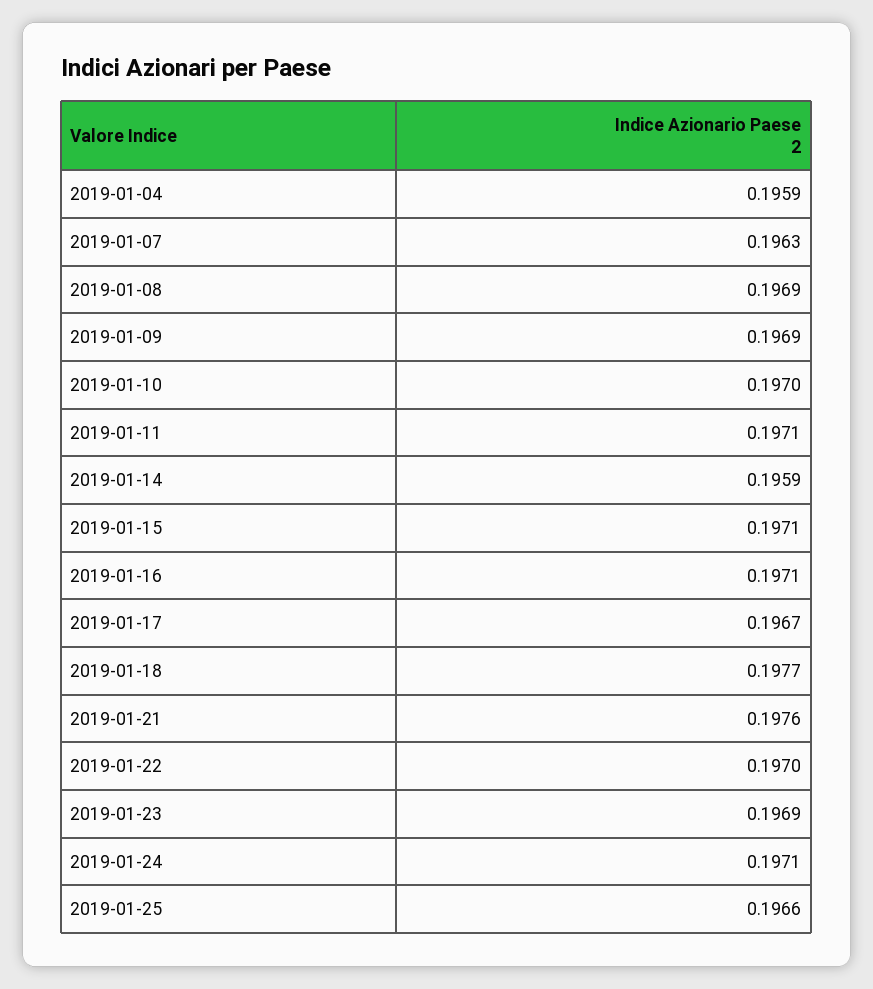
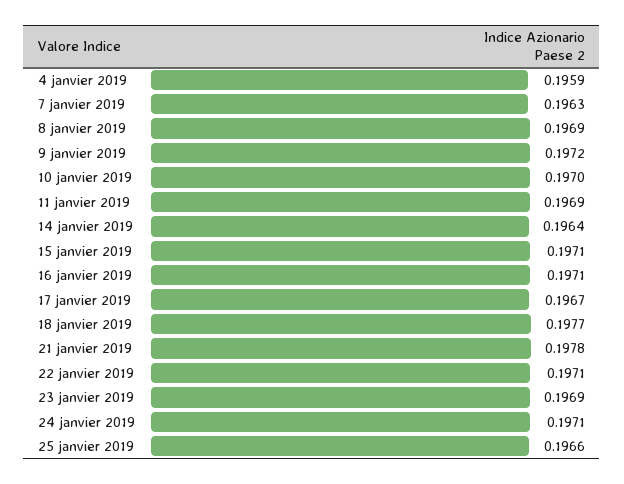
2019-01-09: 0.1969 -> 0.1972
2019-01-11: 0.1971 -> 0.1969
2019-01-14: 0.1959 -> 0.1964
2019-01-21: 0.1976 -> 0.1978
2019-01-22: 0.197 -> 0.1971

